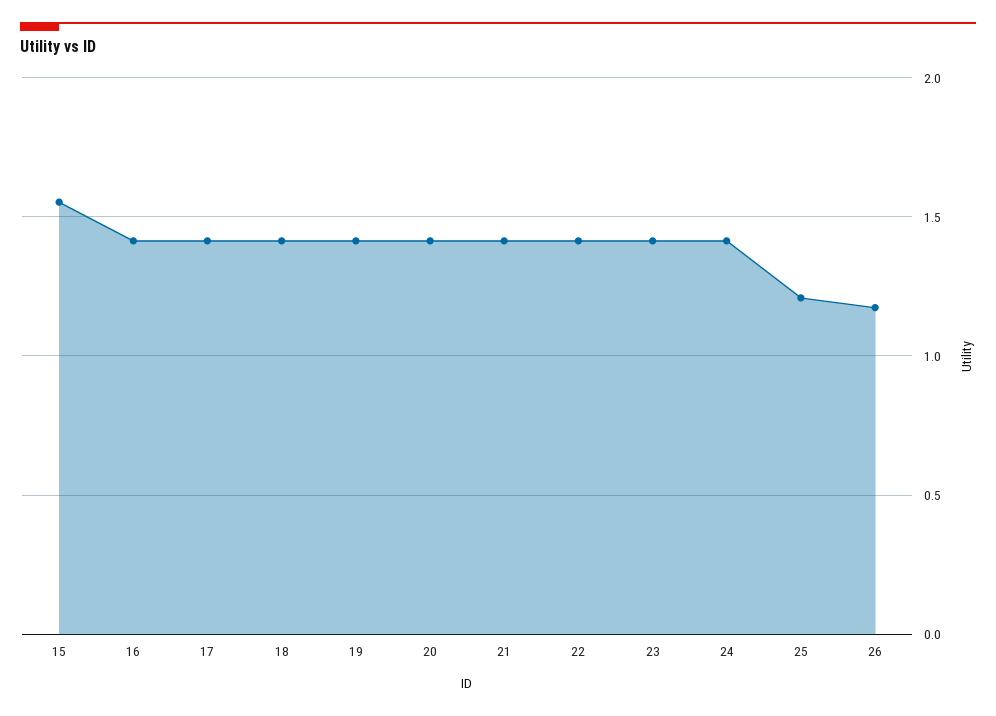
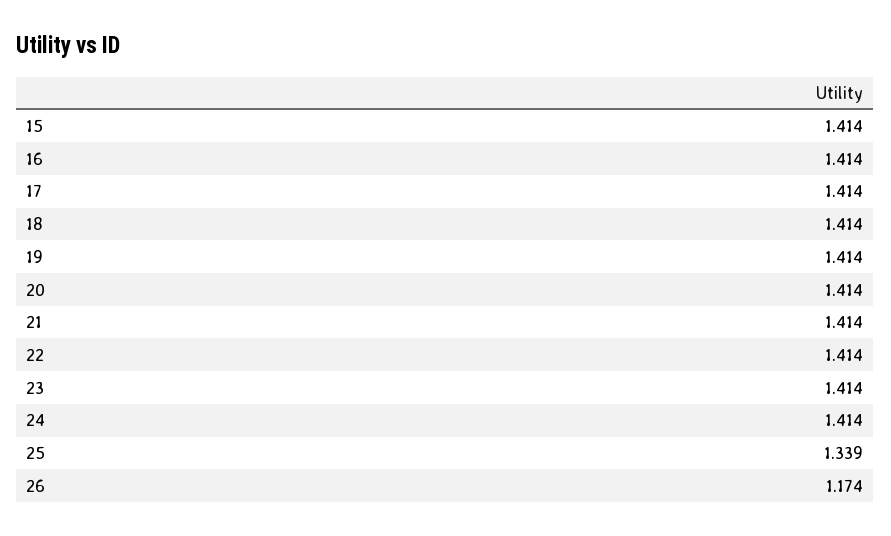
15: 1.55 -> 1.414
25: 1.2 -> 1.339

